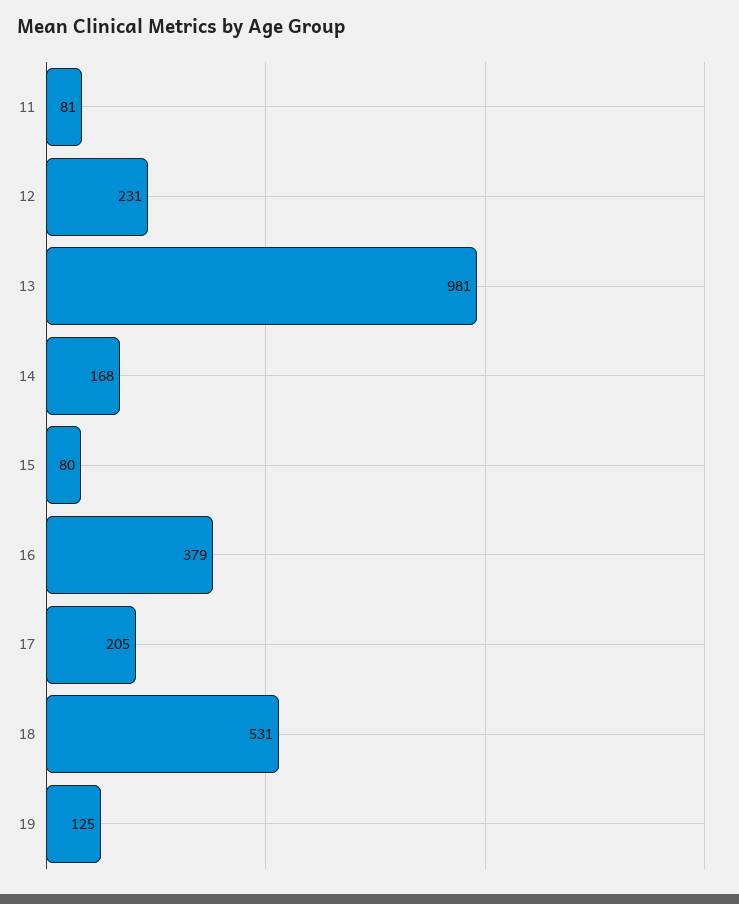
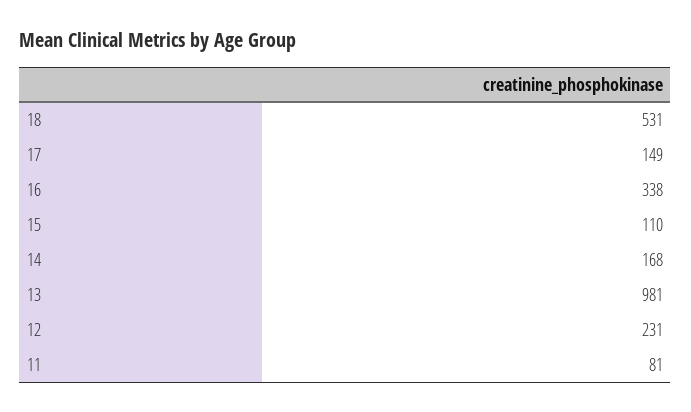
15: 80 -> 110
16: 379 -> 338
17: 205 -> 149
19: 125 -> none

